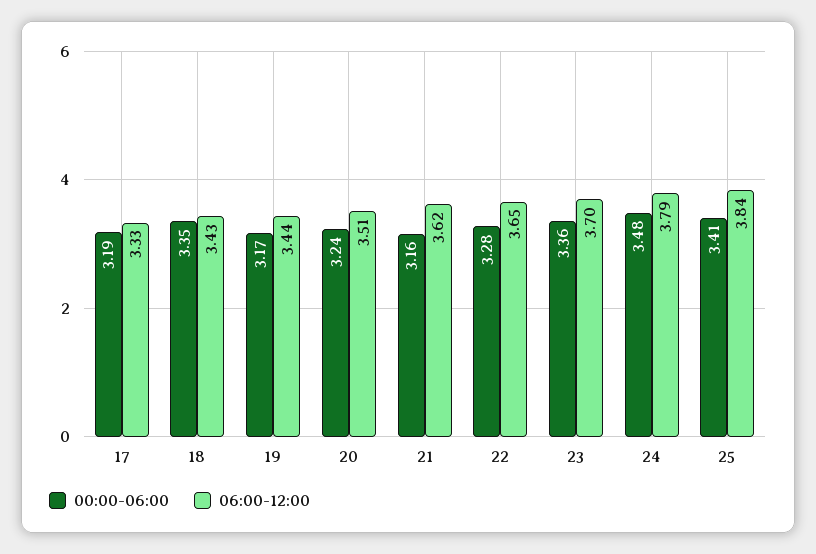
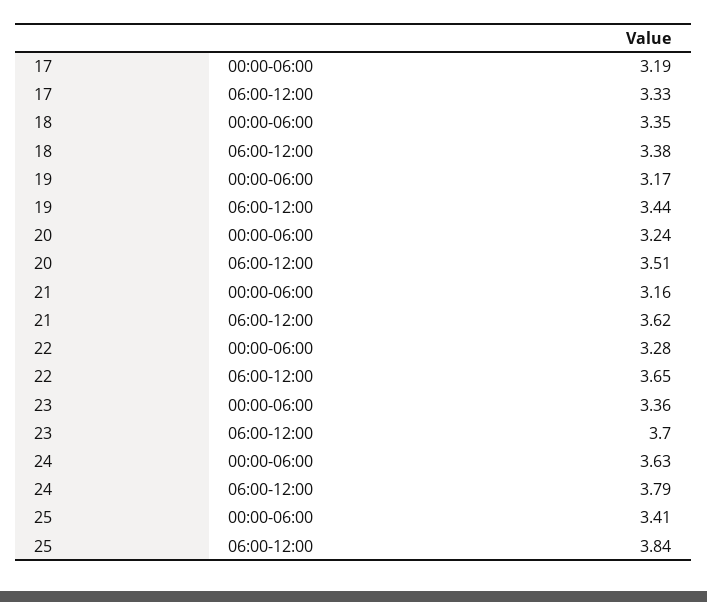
06:00-12:00, 18: 3.43 -> 3.38
00:00-06:00, 24: 3.48 -> 3.63

